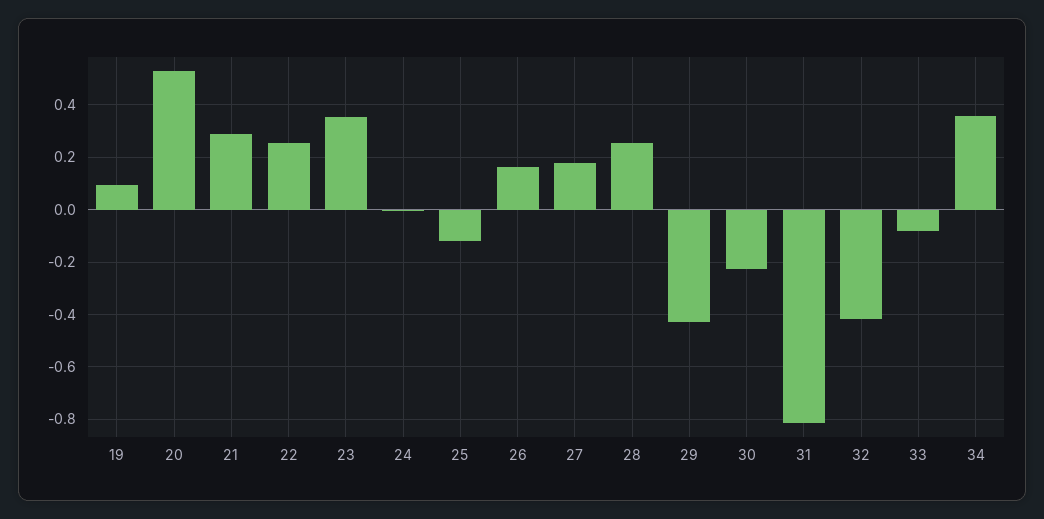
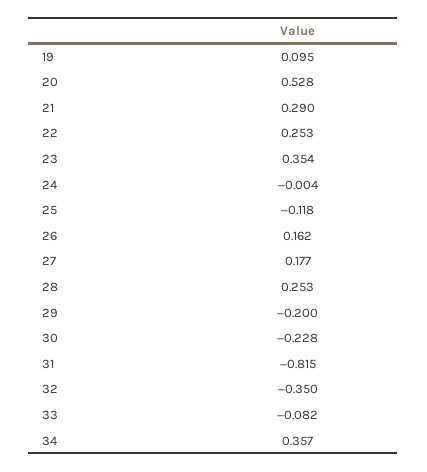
29: -0.425 -> -0.2
32: -0.425 -> -0.35

